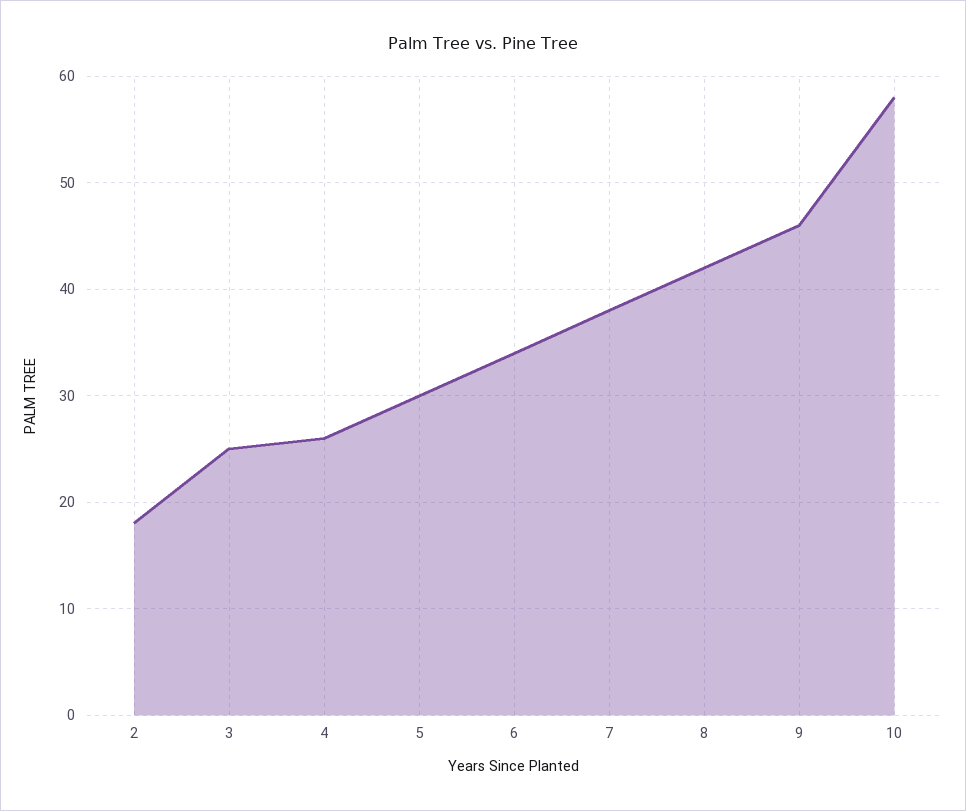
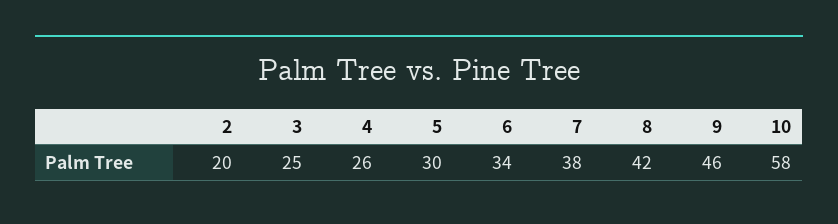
2: 18 -> 20

